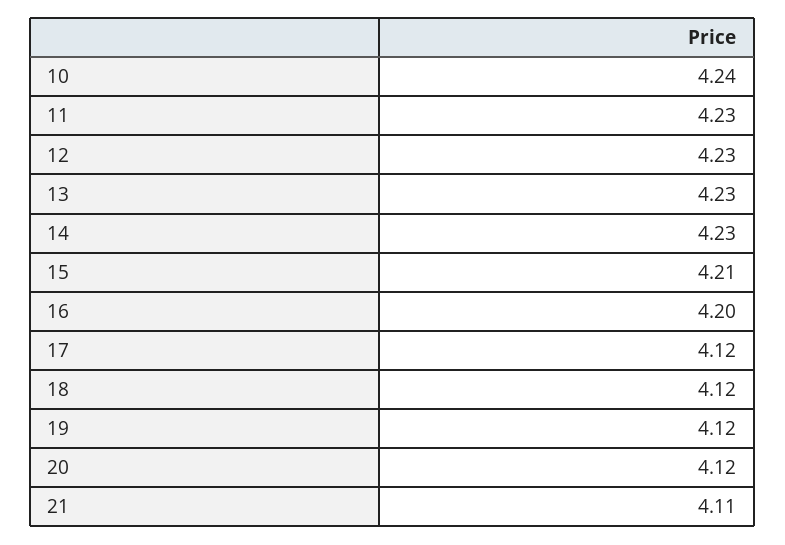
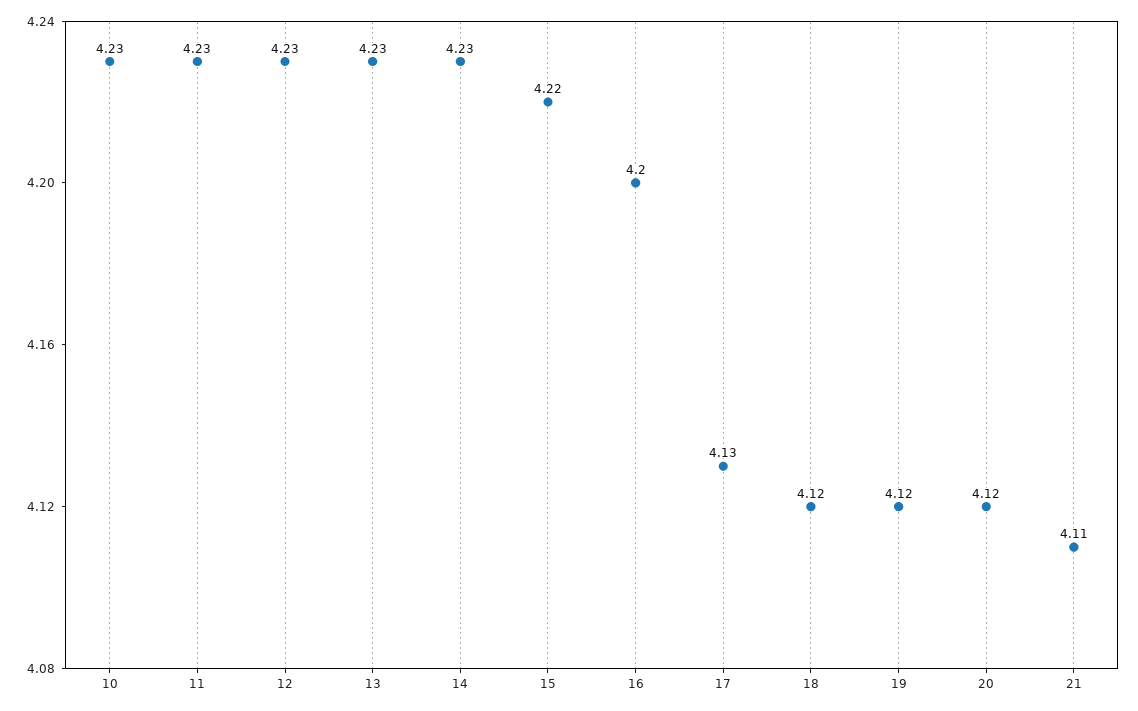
10: 4.24 -> 4.23
15: 4.21 -> 4.22
17: 4.12 -> 4.13

